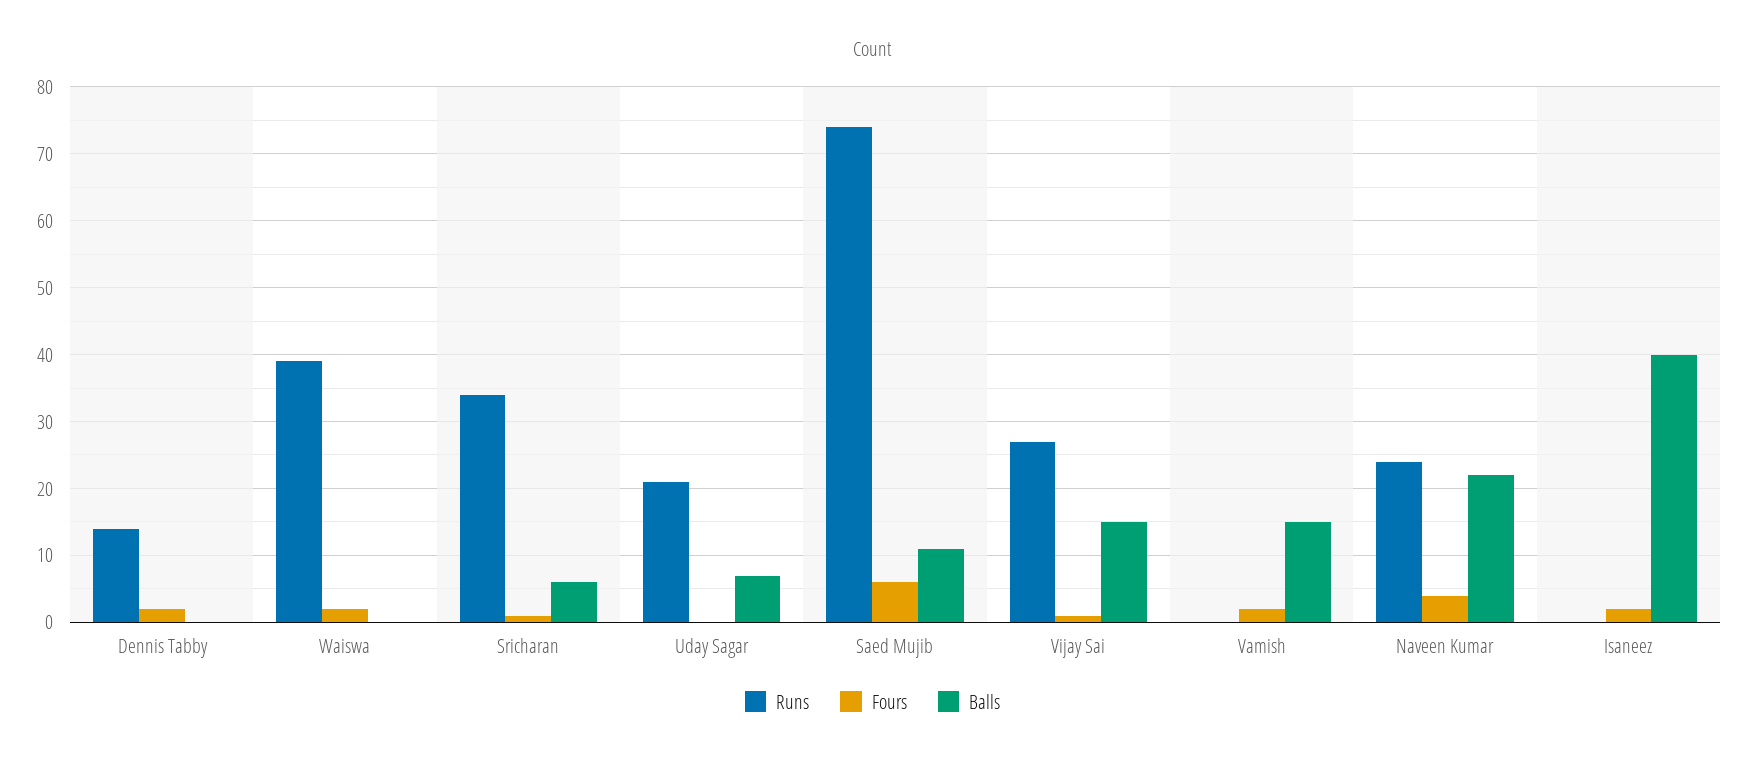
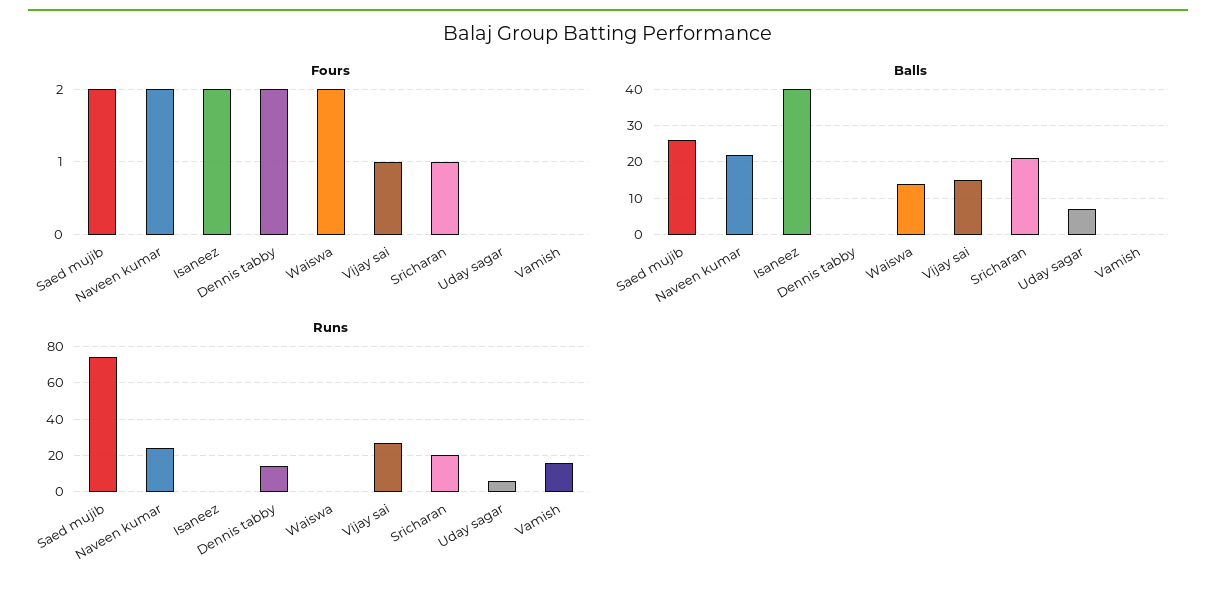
Runs, Waiswa: 39 -> 0
Balls, Waiswa: 0 -> 15
Runs, Sricharan: 34 -> 20
Balls, Sricharan: 6 -> 20
Runs, Uday Sagar: 21 -> 5
Fours, Saed Mujib: 6 -> 2
Balls, Saed Mujib: 11 -> 25
Runs, Vamish: 0 -> 15
Fours, Vamish: 2 -> 0
Balls, Vamish: 15 -> 0
Fours, Naveen Kumar: 4 -> 2

